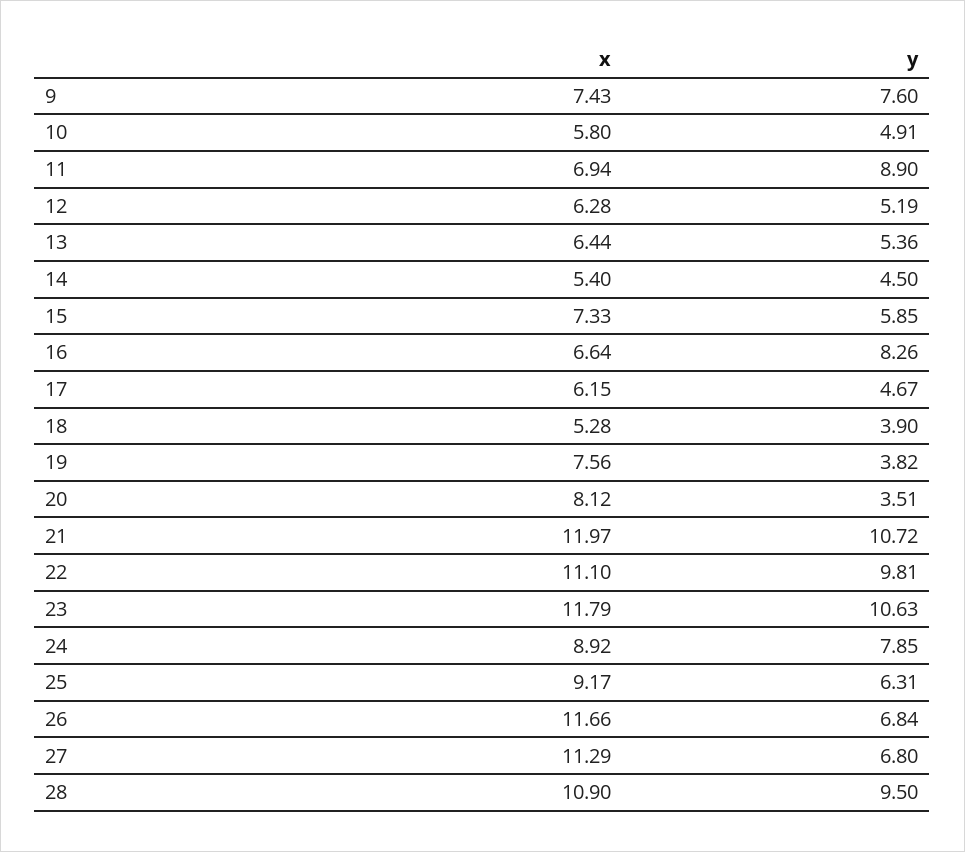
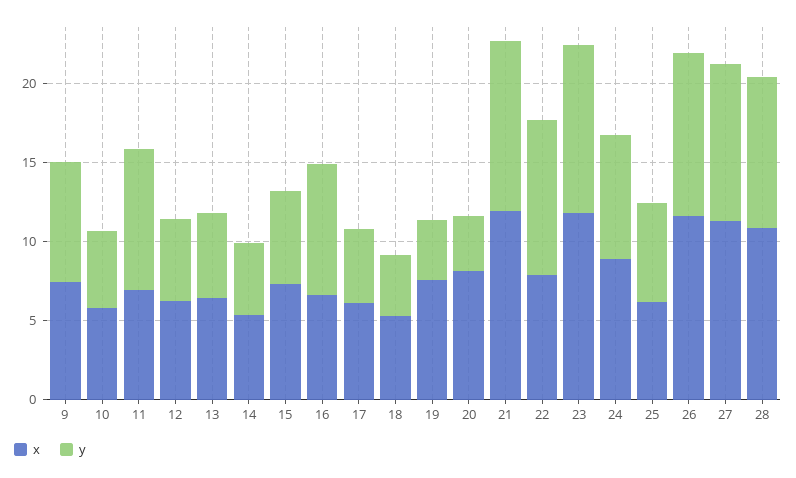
x, 22: 11.1 -> 8
x, 25: 9.17 -> 6
y, 26: 6.84 -> 10
y, 27: 6.8 -> 10

